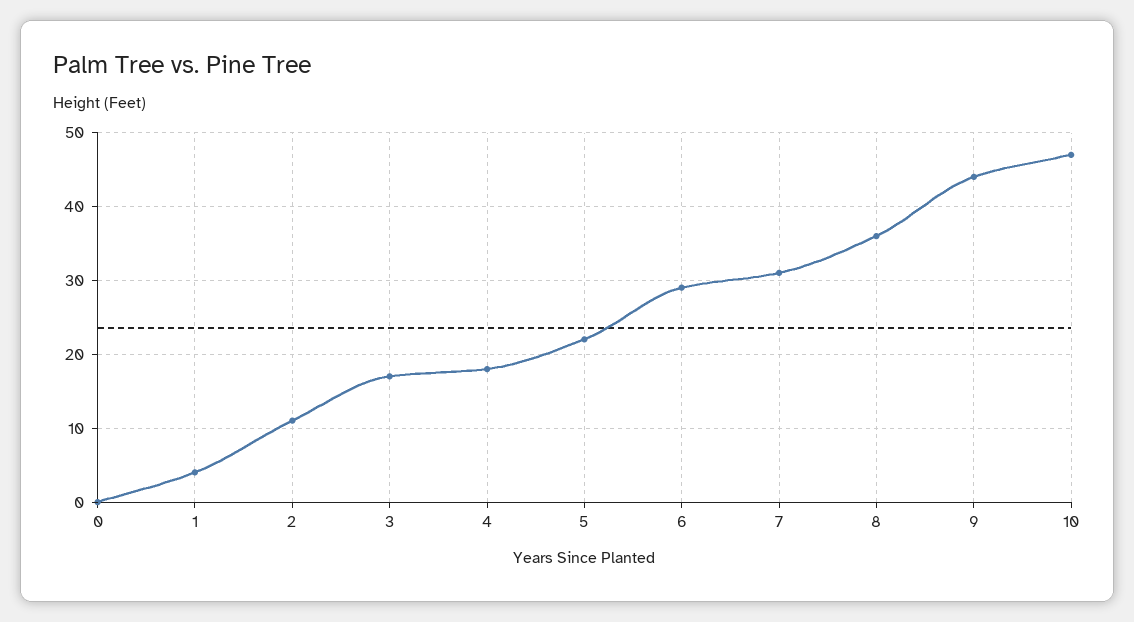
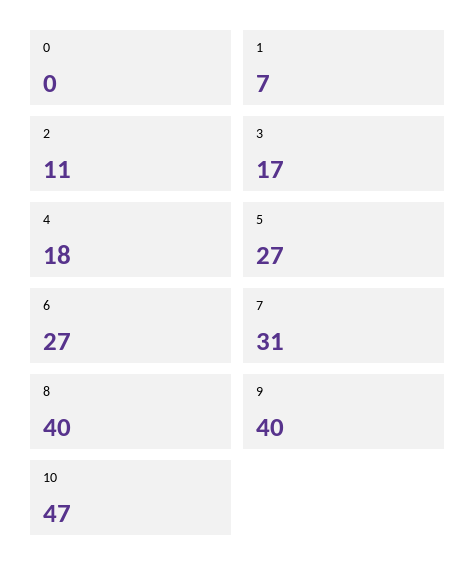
1: 4 -> 7
5: 22 -> 27
6: 29 -> 27
8: 36 -> 40
9: 44 -> 40

